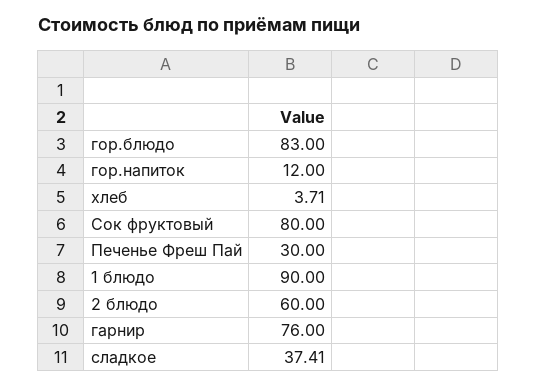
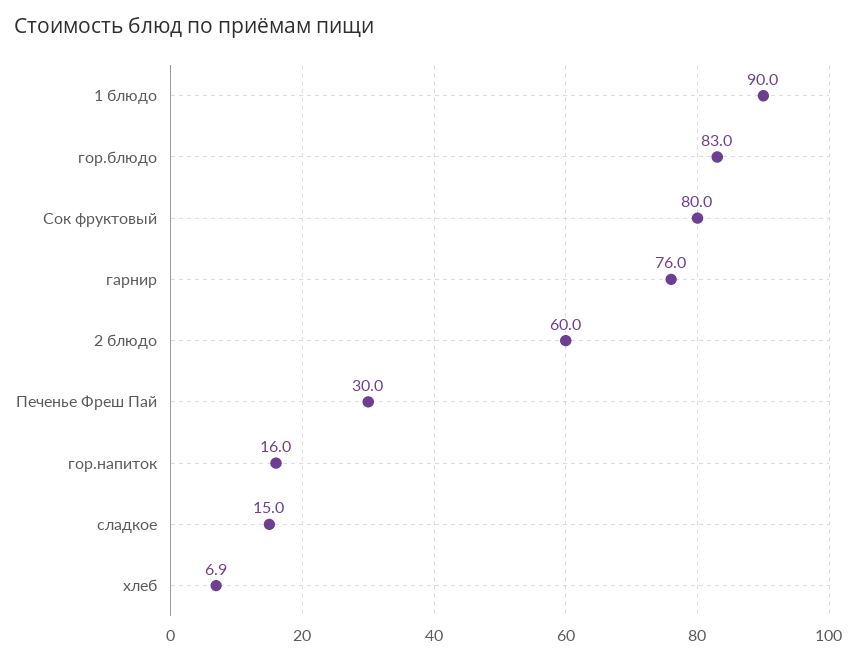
гор.напиток: 12 -> 16
хлеб: 3.71 -> 6.9
сладкое: 37.41 -> 15

